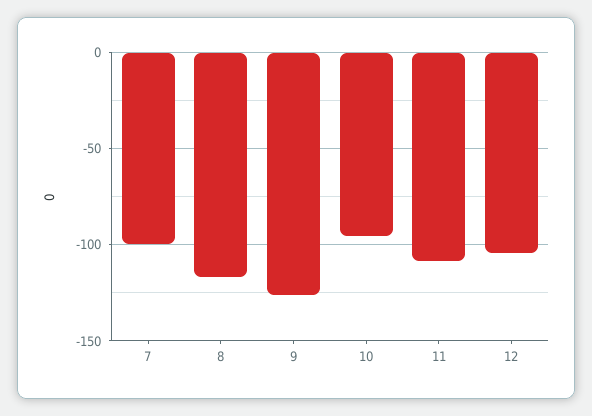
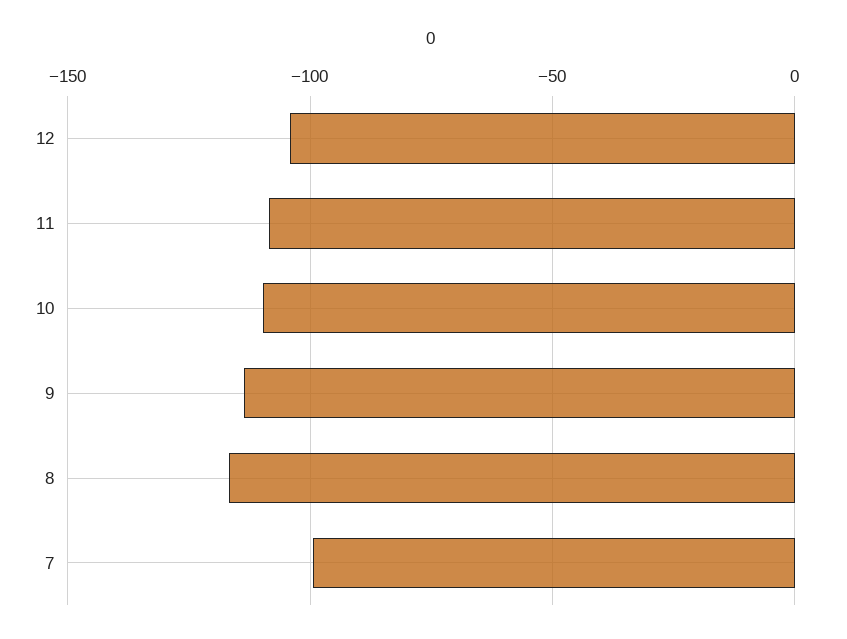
9: -125 -> -115
10: -95 -> -110

